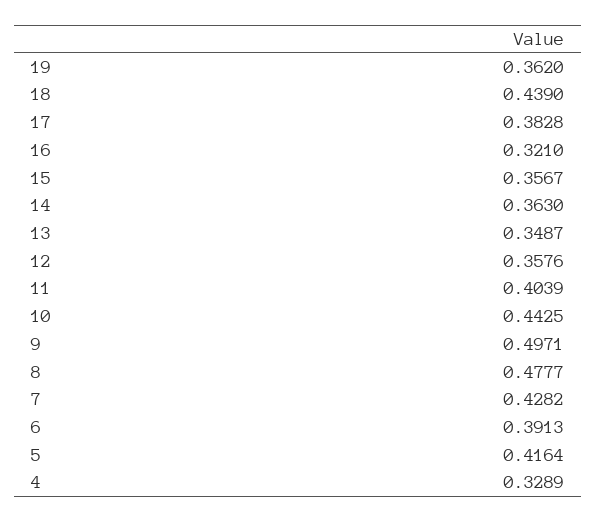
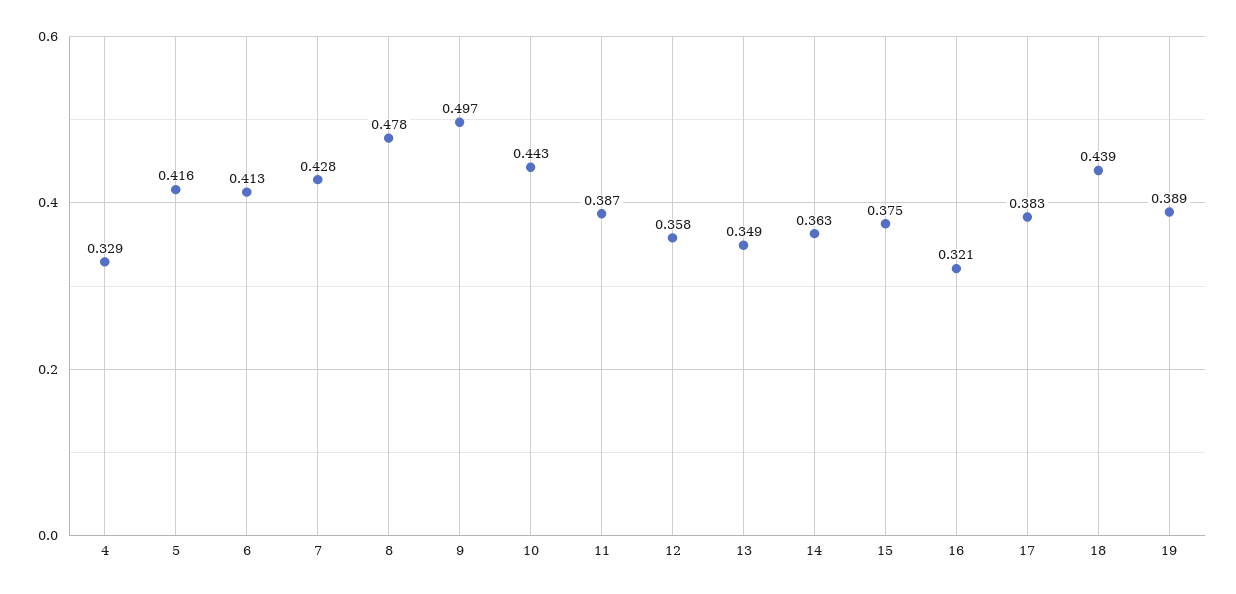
19: 0.362 -> 0.389
15: 0.3567 -> 0.375
11: 0.4039 -> 0.387
6: 0.3913 -> 0.413

